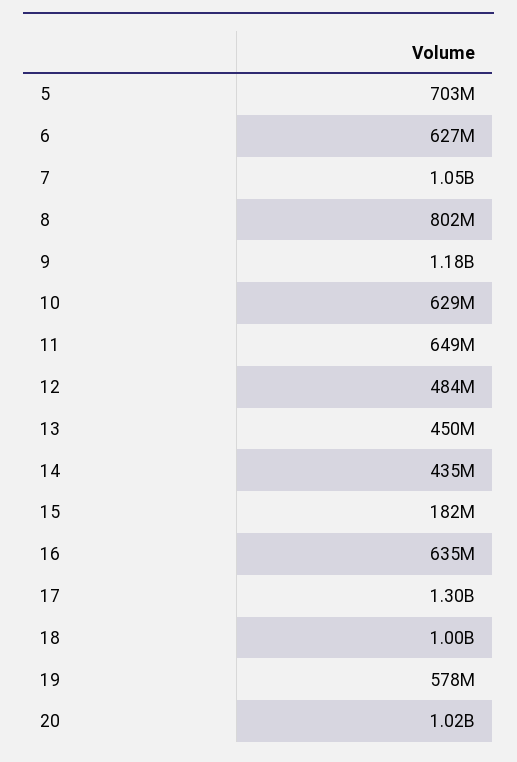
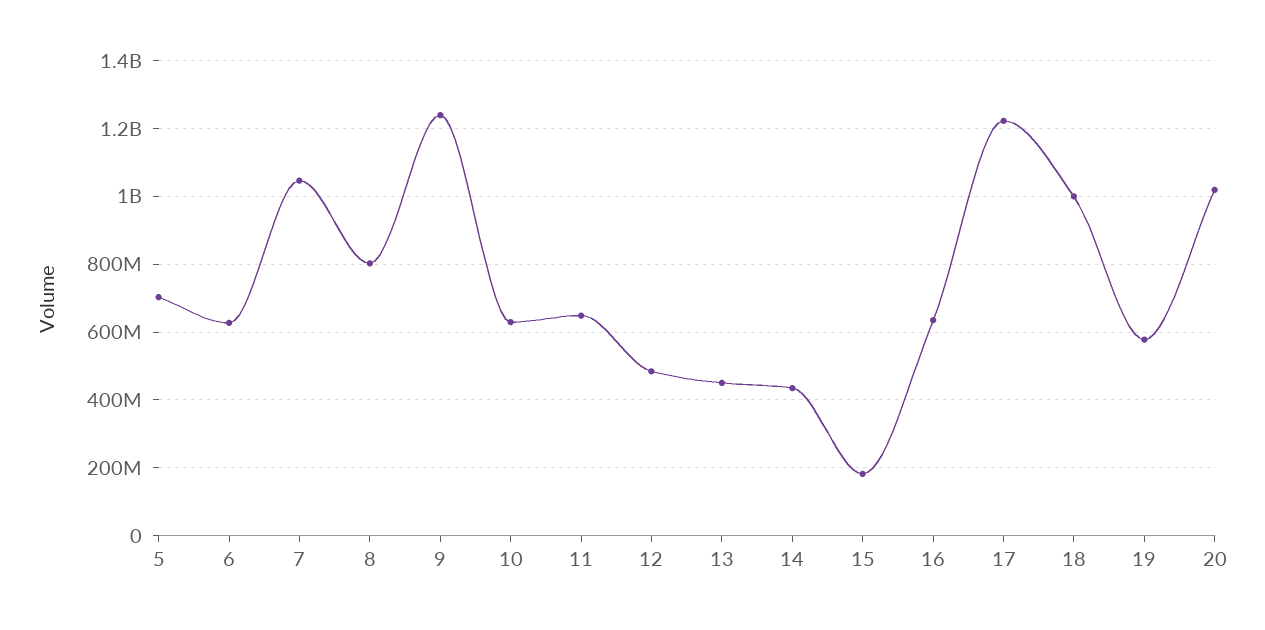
9: 1180000000 -> 1240000000
17: 1300000000 -> 1220000000

